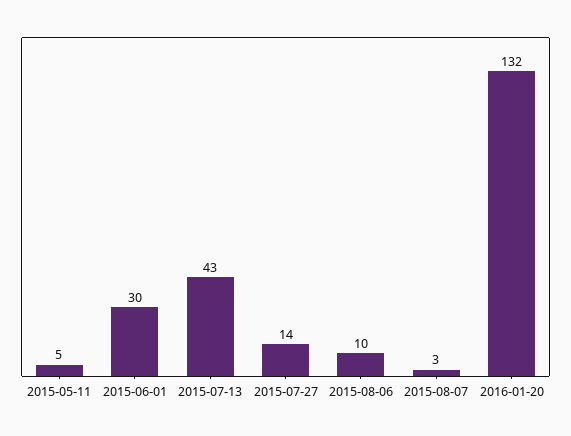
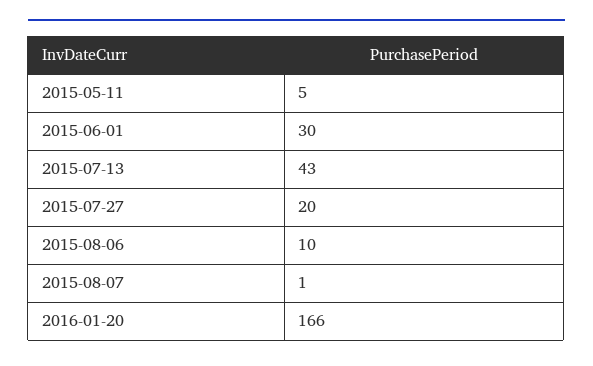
2015-07-27: 14 -> 20
2015-08-07: 3 -> 1
2016-01-20: 132 -> 166

